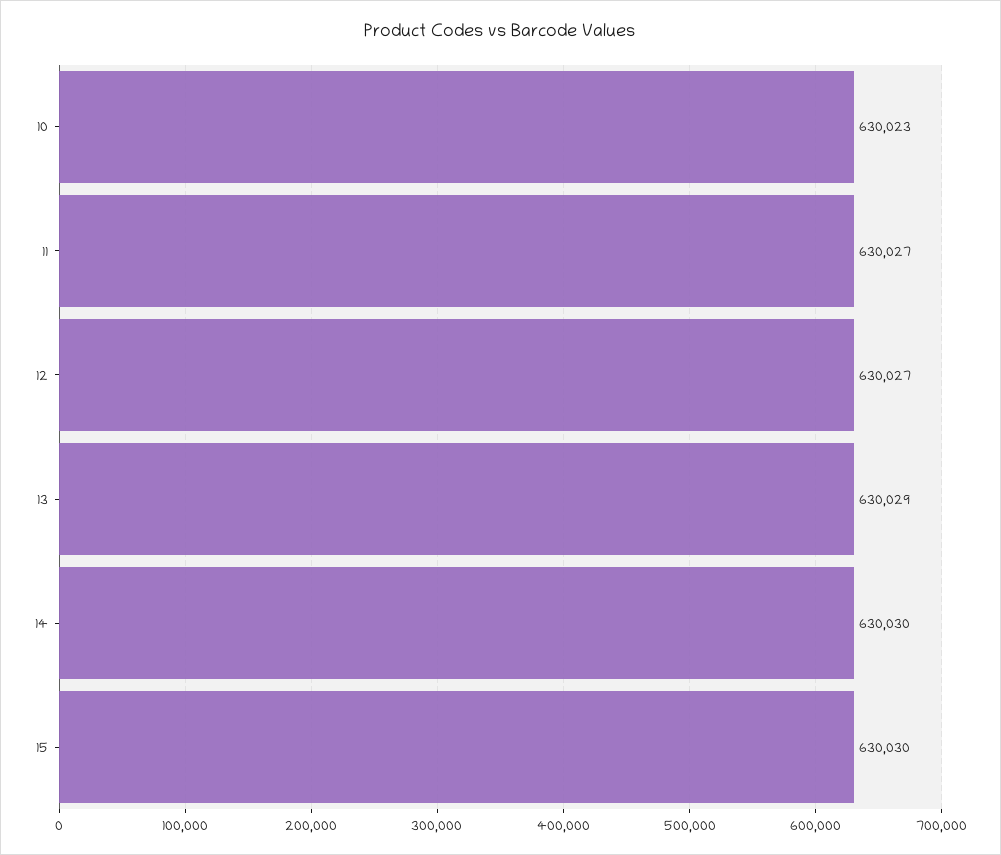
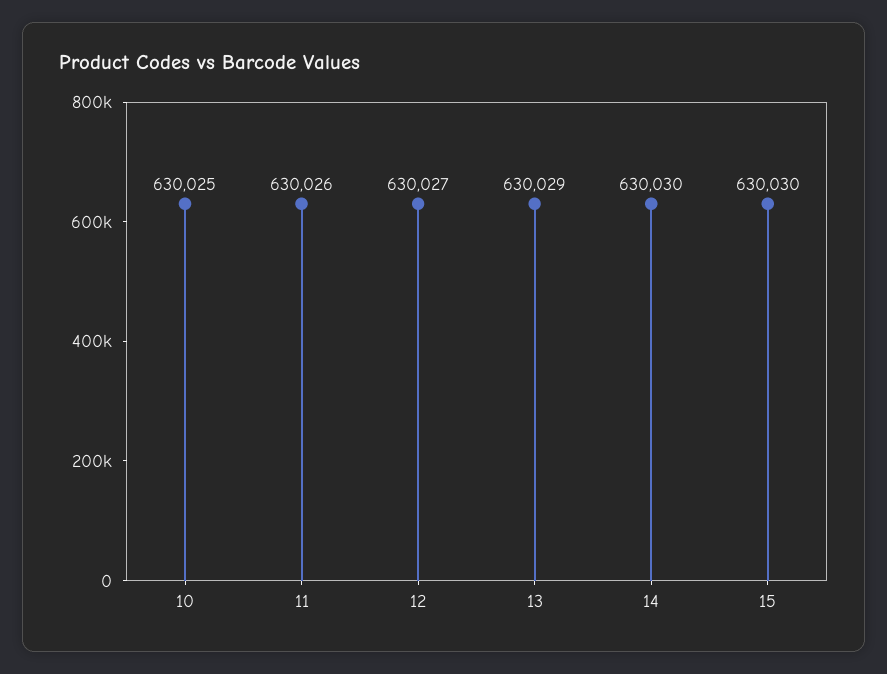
10: 630023 -> 630025
11: 630027 -> 630026

